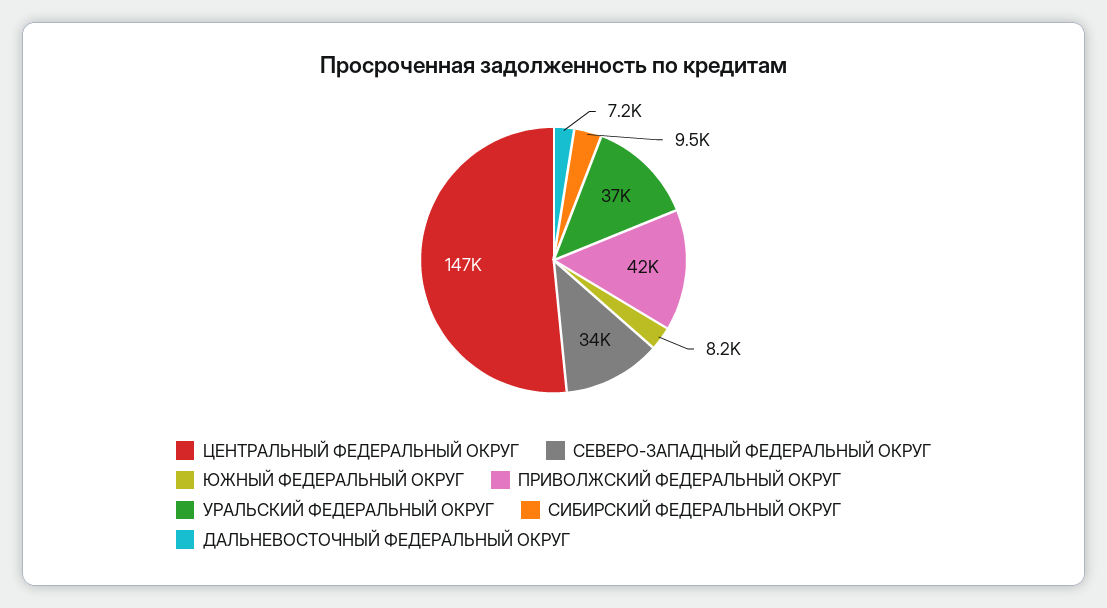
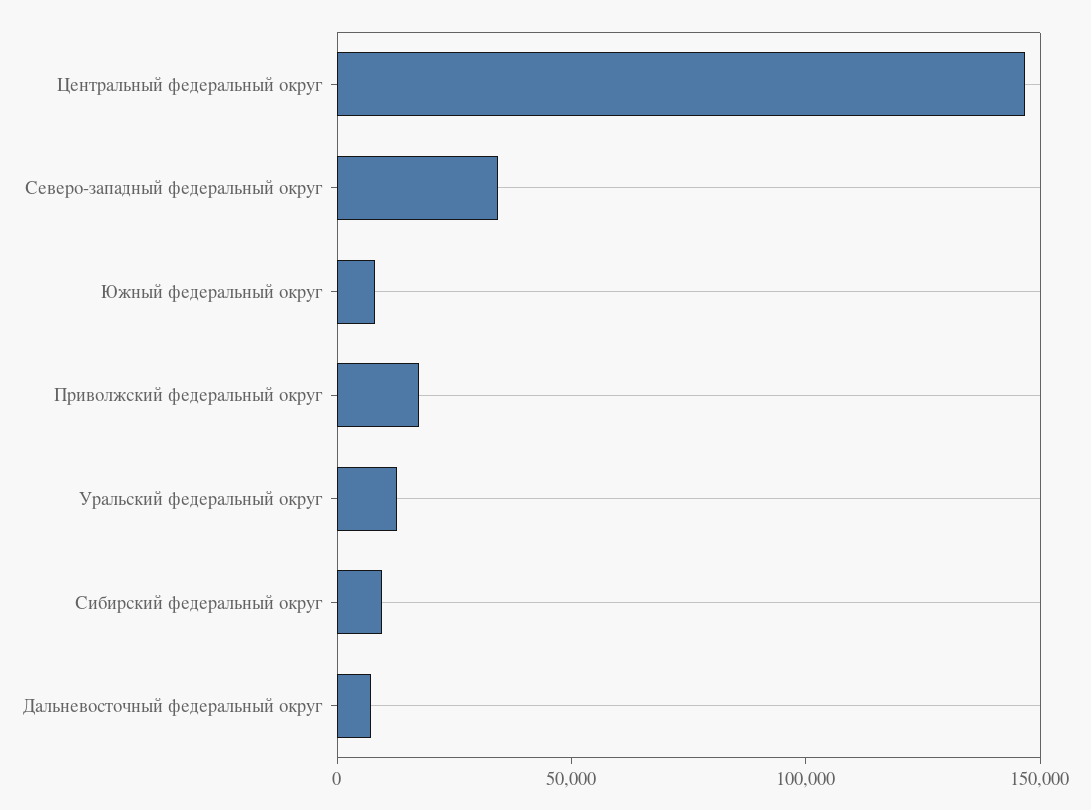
ПРИВОЛЖСКИЙ ФЕДЕРАЛЬНЫЙ ОКРУГ: 42000 -> 20000
УРАЛЬСКИЙ ФЕДЕРАЛЬНЫЙ ОКРУГ: 37000 -> 10000

